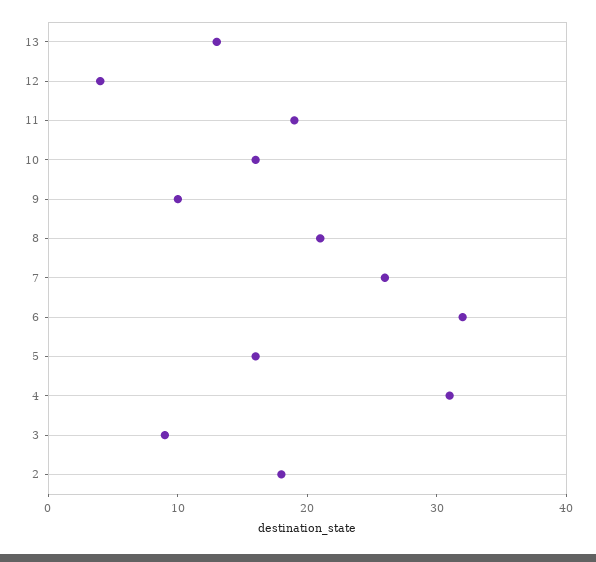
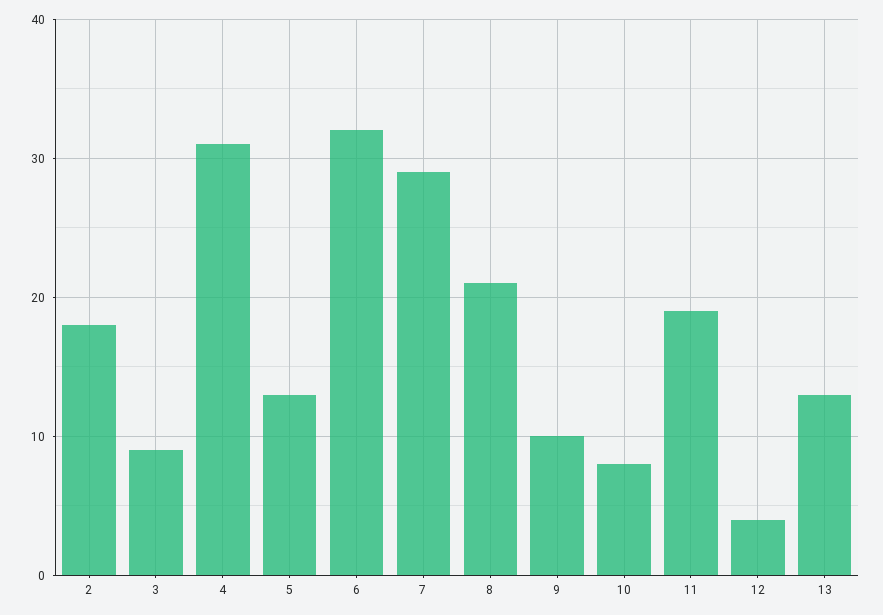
10: 16 -> 8
7: 26 -> 29
5: 16 -> 13

